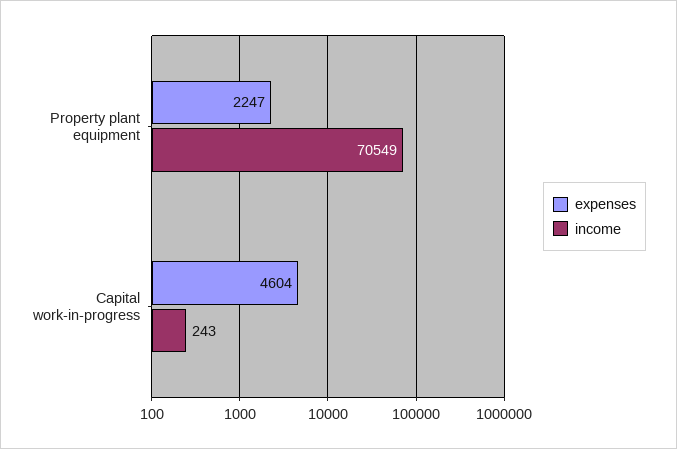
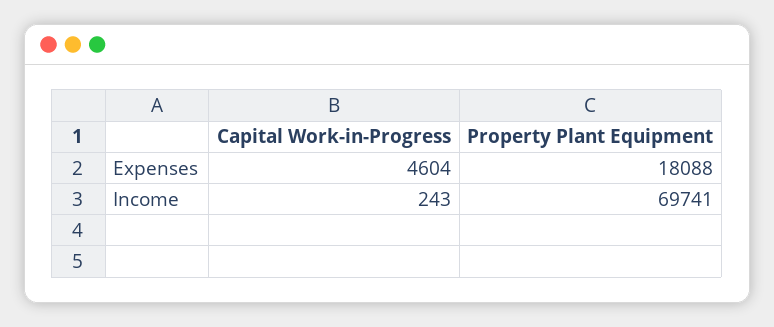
expenses, Property plant equipment: 2247 -> 18088
income, Property plant equipment: 70549 -> 69741

